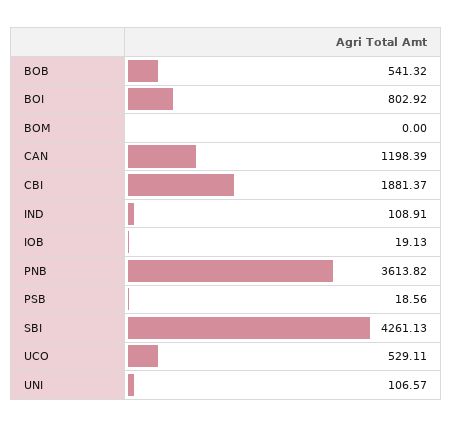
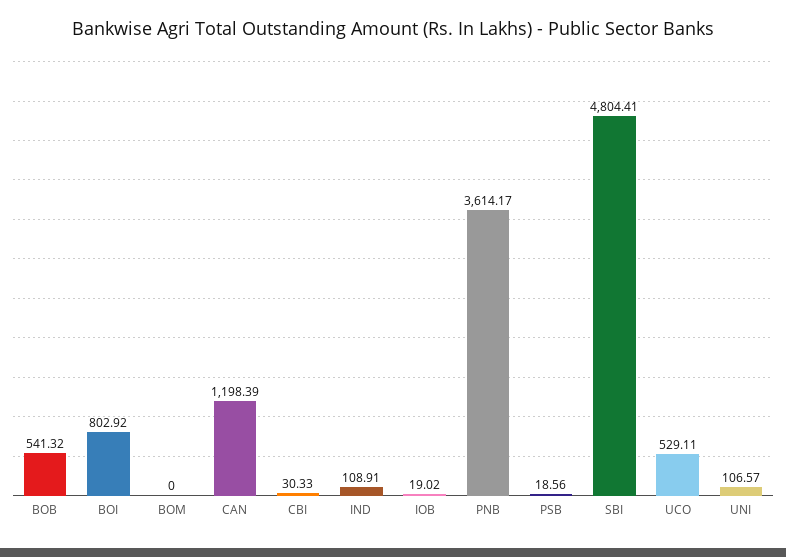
CBI: 1881.37 -> 30.33
IOB: 19.13 -> 19.02
PNB: 3613.82 -> 3614.17
SBI: 4261.13 -> 4804.41

